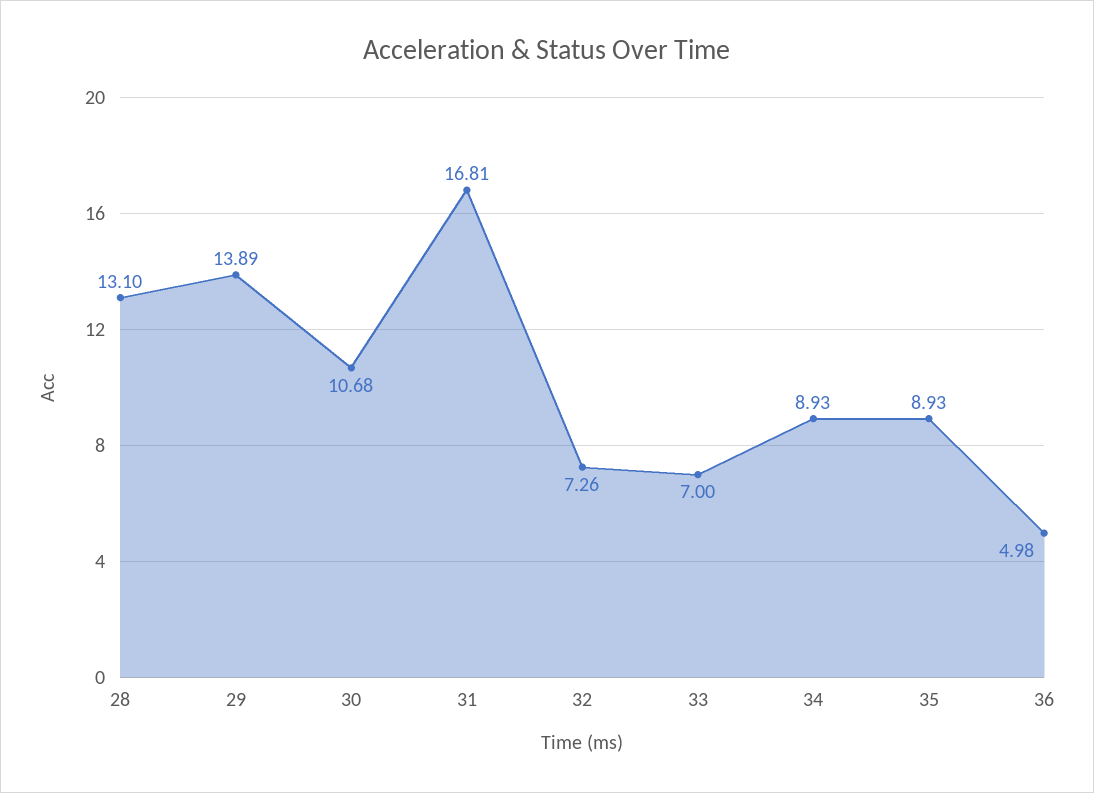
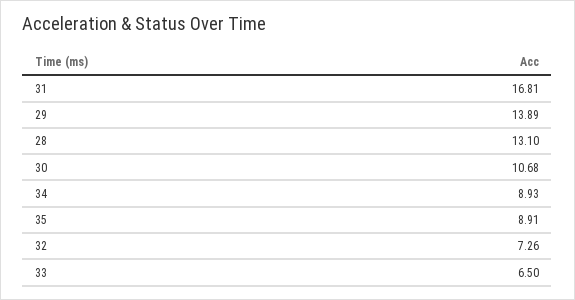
33: 7 -> 6.5
35: 8.93 -> 8.91
36: 4.98 -> none

